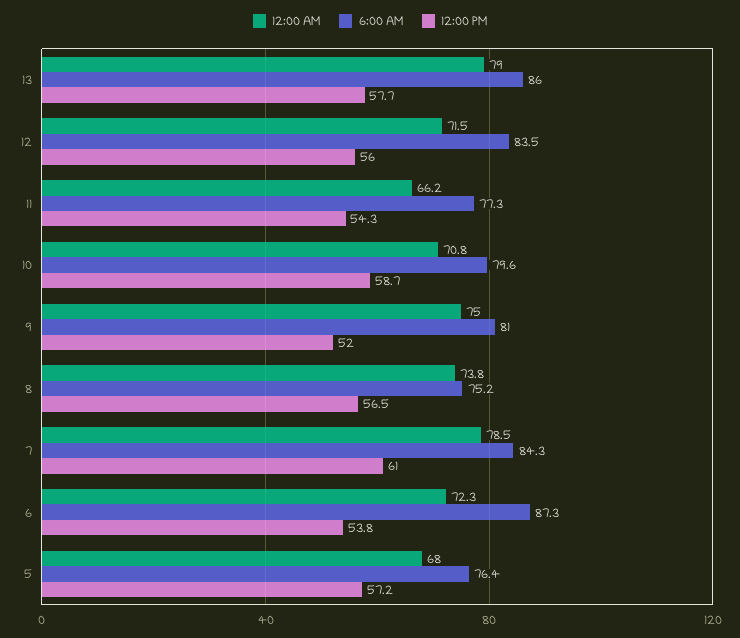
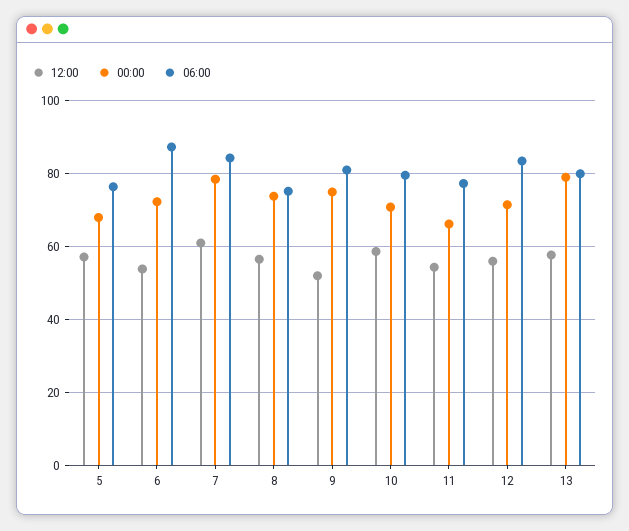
6:00 AM, 13: 86 -> 80

